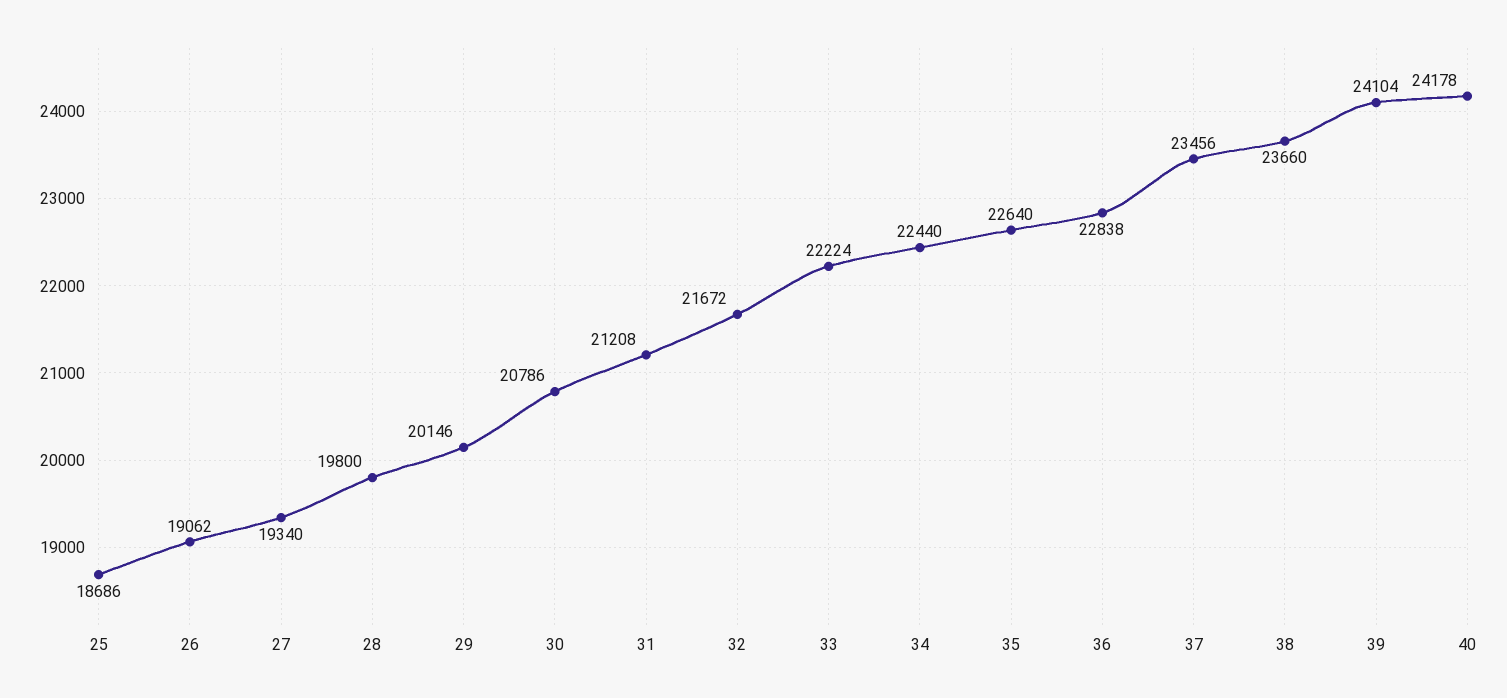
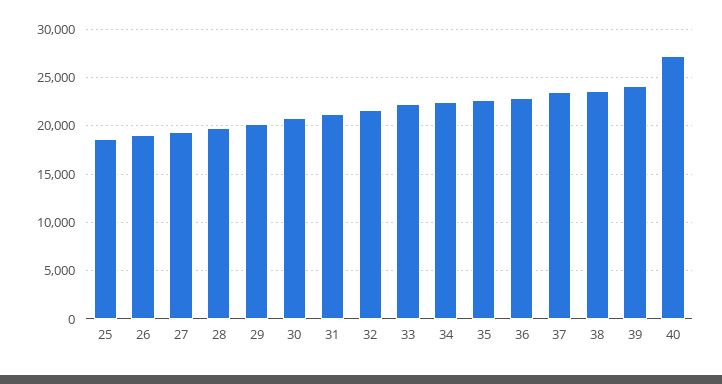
40: 24178 -> 27000

